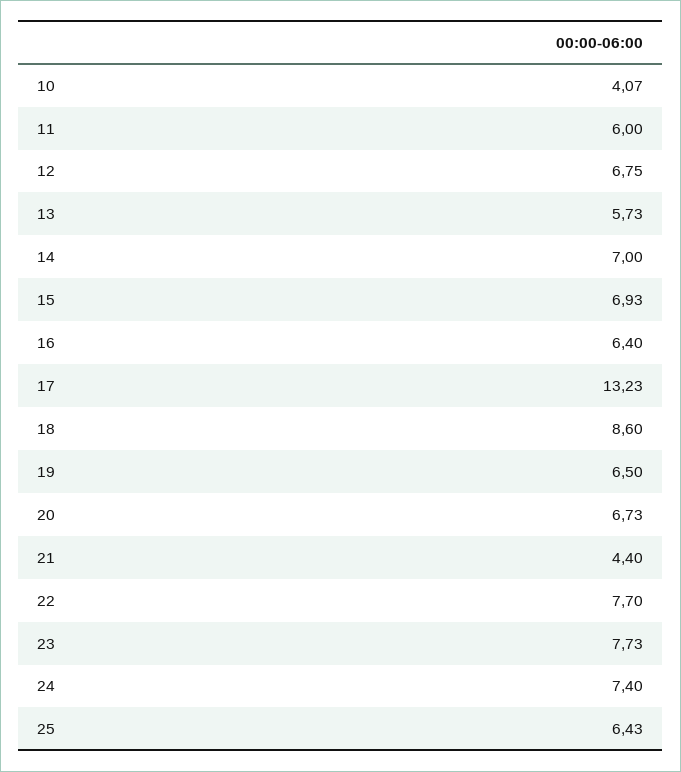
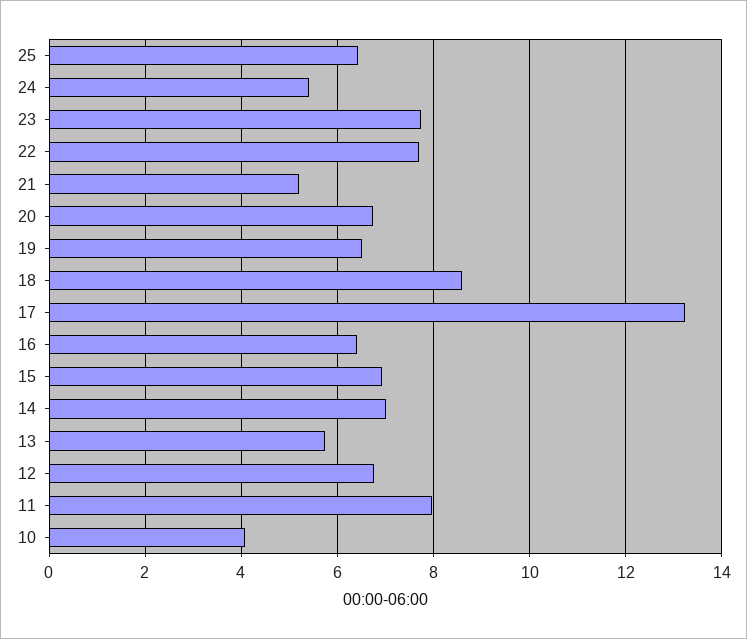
11: 6 -> 8
21: 4.4 -> 5.2
24: 7.4 -> 5.4

